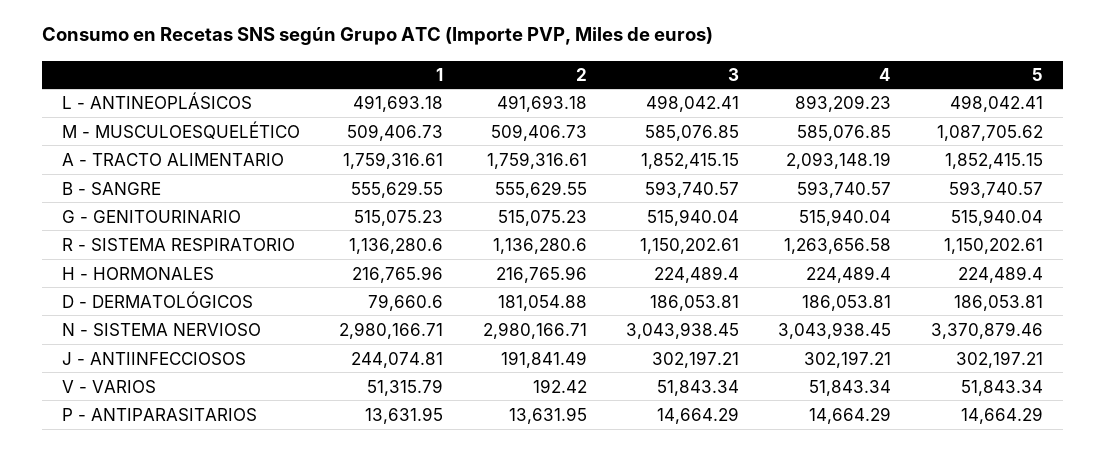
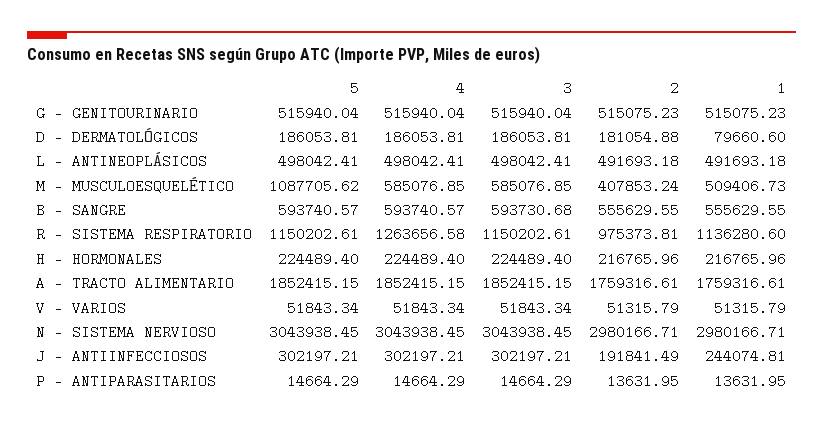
4, L - ANTINEOPLÁSICOS: 893209.23 -> 498042.41
2, M - MUSCULOESQUELÉTICO: 509406.73 -> 407853.24
4, A - TRACTO ALIMENTARIO: 2093148.19 -> 1852415.15
3, B - SANGRE: 593740.57 -> 593730.68
2, R - SISTEMA RESPIRATORIO: 1136280.6 -> 975373.81
5, N - SISTEMA NERVIOSO: 3370879.46 -> 3043938.45
2, V - VARIOS: 192.42 -> 51315.79

